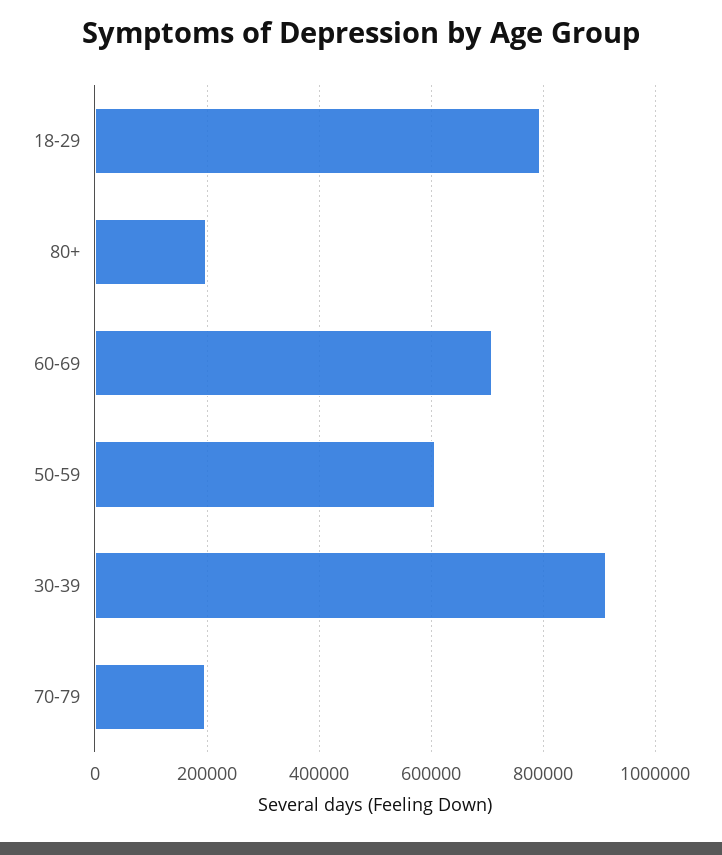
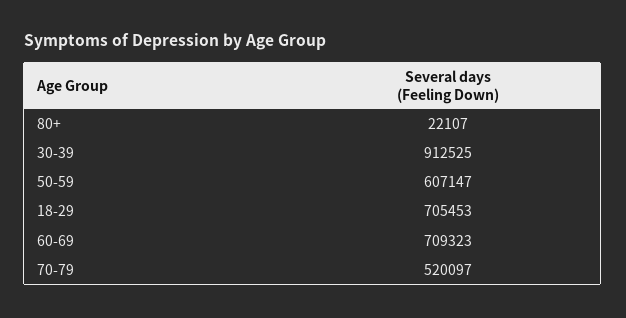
18-29: 800000 -> 705453
80+: 200000 -> 22107
70-79: 200000 -> 520097

